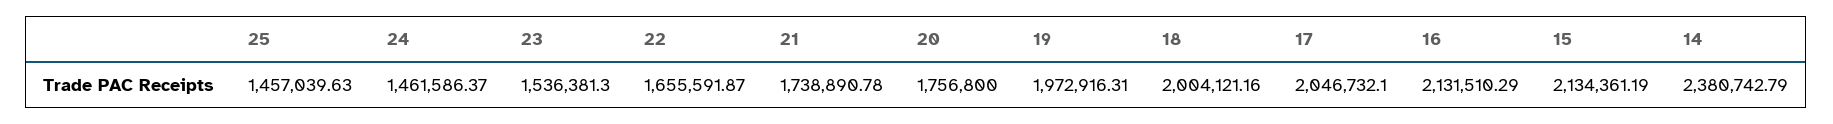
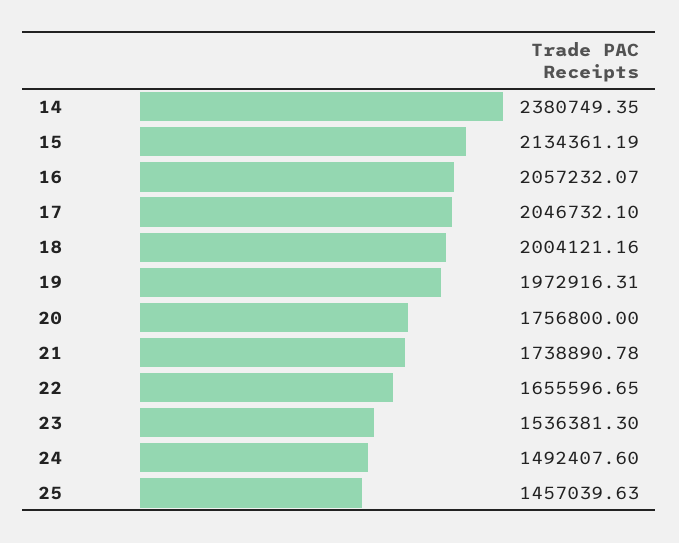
24: 1461586.37 -> 1492407.6
22: 1655591.87 -> 1655596.65
16: 2131510.29 -> 2057232.07
14: 2380742.79 -> 2380749.35

